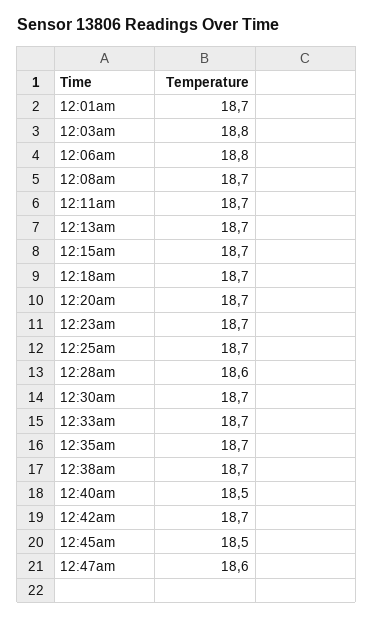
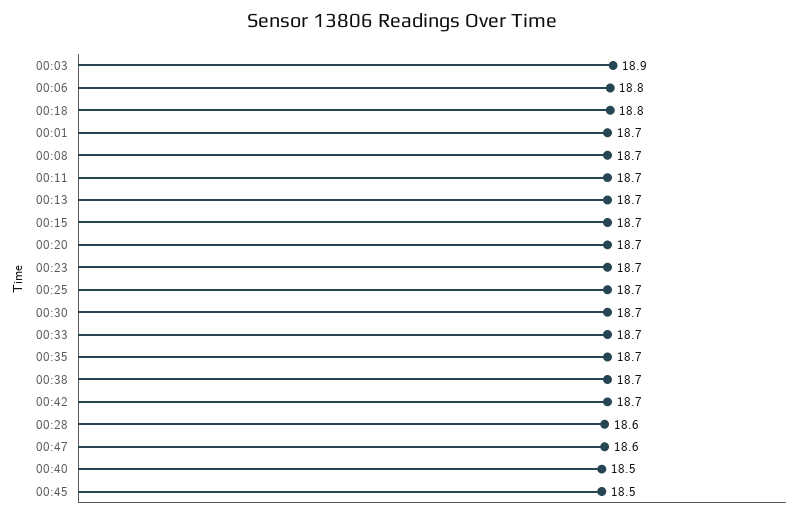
12:03am: 18.8 -> 18.9
12:18am: 18.7 -> 18.8

